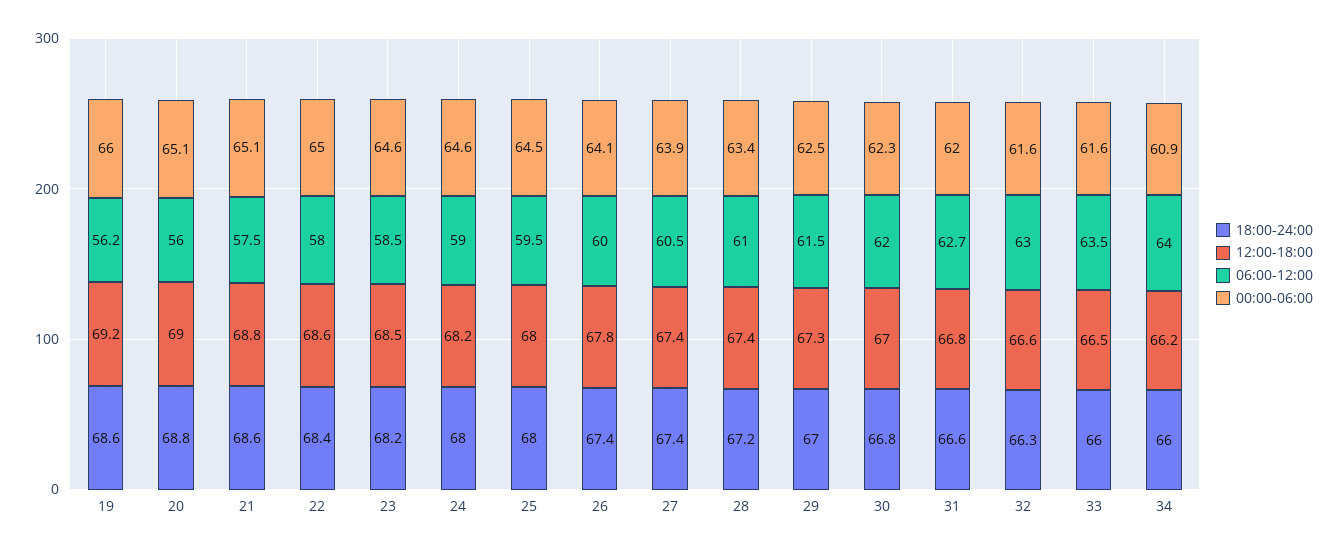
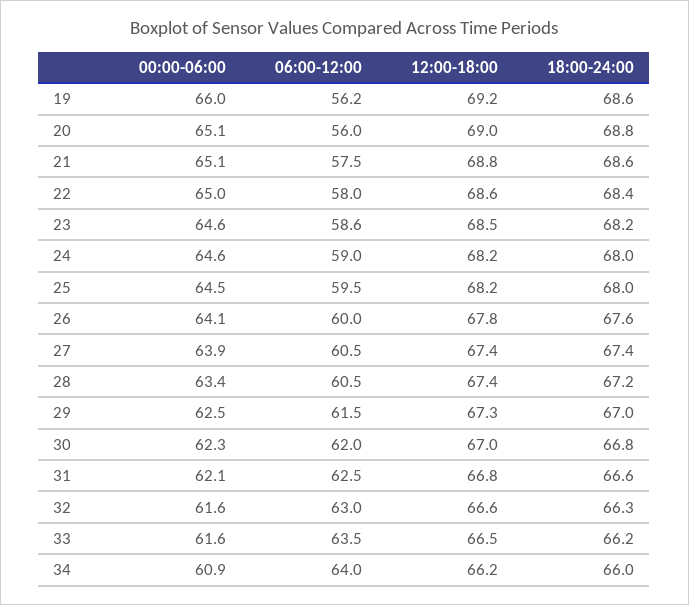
06:00-12:00, 23: 58.5 -> 58.6
12:00-18:00, 25: 68 -> 68.2
18:00-24:00, 26: 67.4 -> 67.6
06:00-12:00, 28: 61 -> 60.5
06:00-12:00, 31: 62.7 -> 62.5
00:00-06:00, 31: 62 -> 62.1
18:00-24:00, 33: 66 -> 66.2

